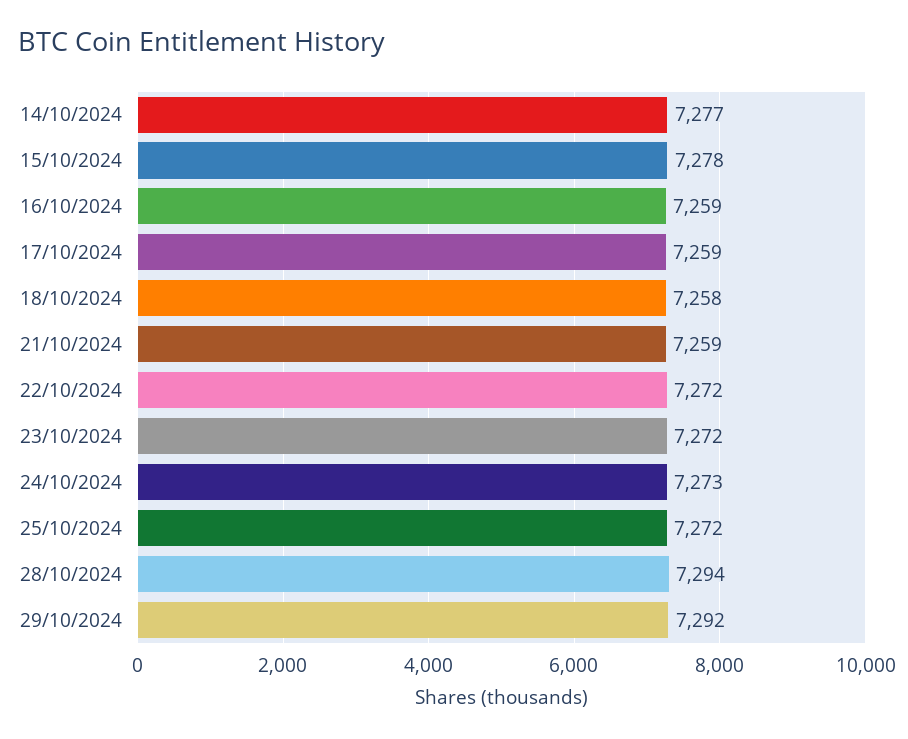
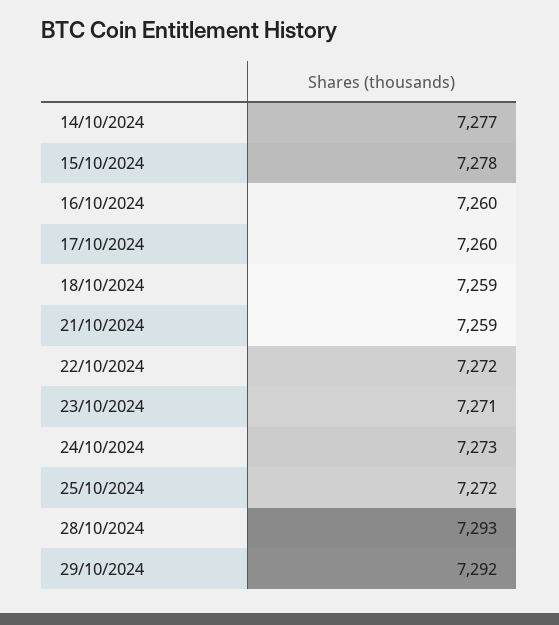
16/10/2024: 7259 -> 7260
17/10/2024: 7259 -> 7260
18/10/2024: 7258 -> 7259
23/10/2024: 7272 -> 7271
28/10/2024: 7294 -> 7293

